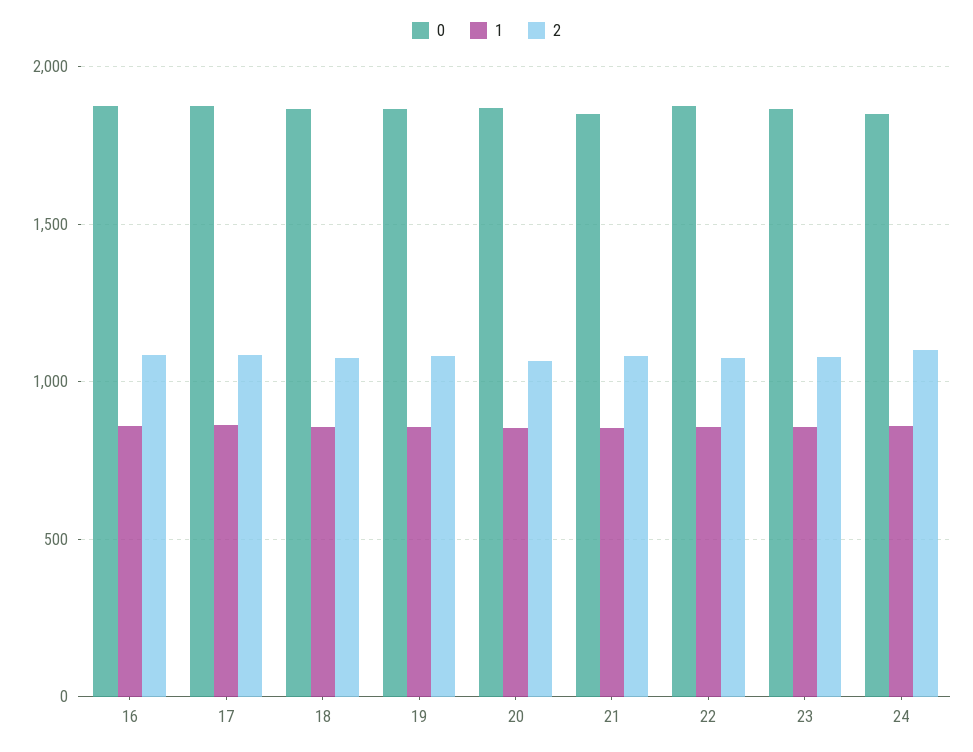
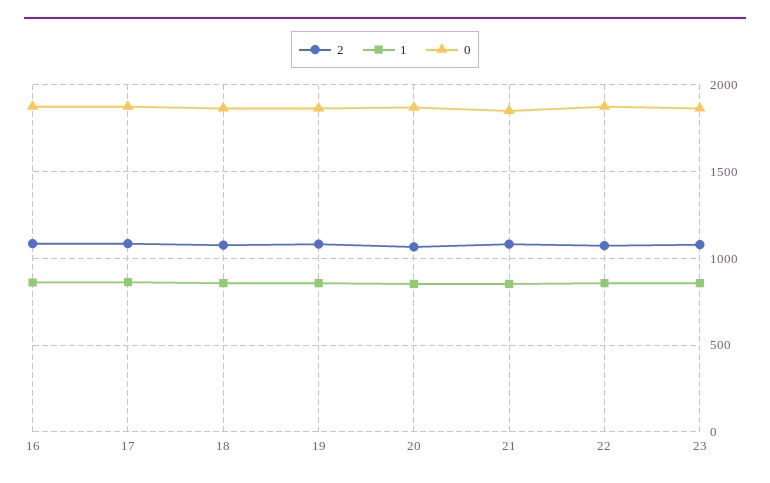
0, 24: 1850 -> none
1, 24: 850 -> none
2, 24: 1100 -> none

